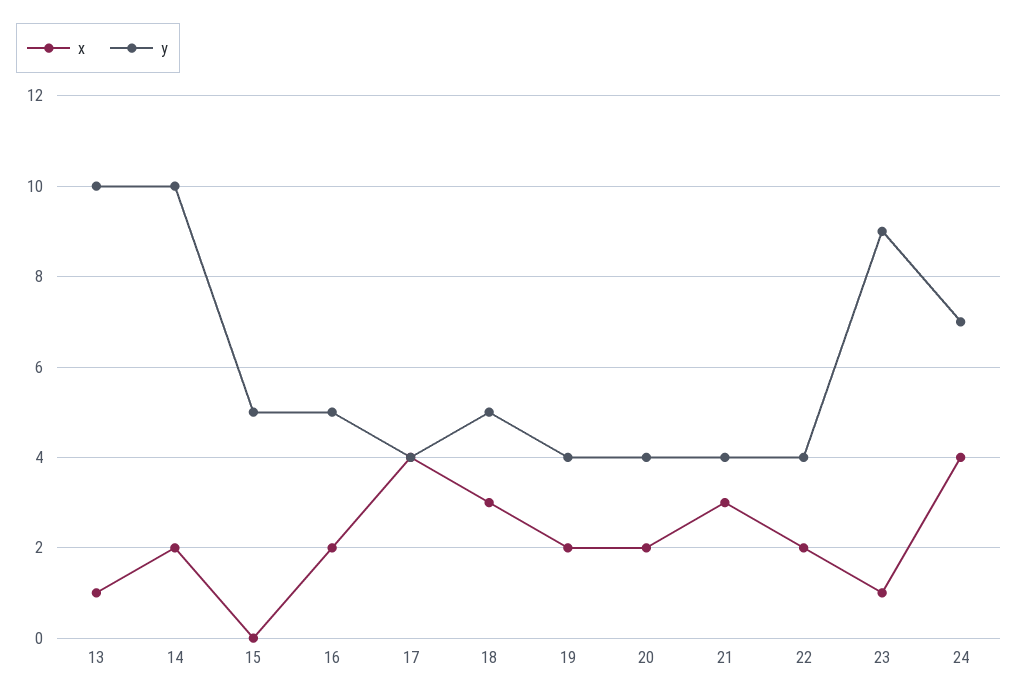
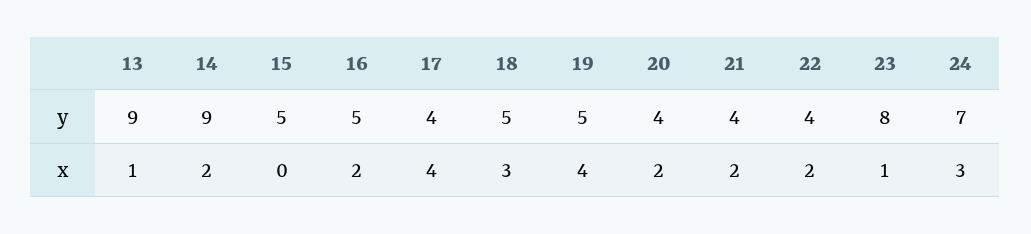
y, 13: 10 -> 9
y, 14: 10 -> 9
x, 19: 2 -> 4
y, 19: 4 -> 5
x, 21: 3 -> 2
y, 23: 9 -> 8
x, 24: 4 -> 3

